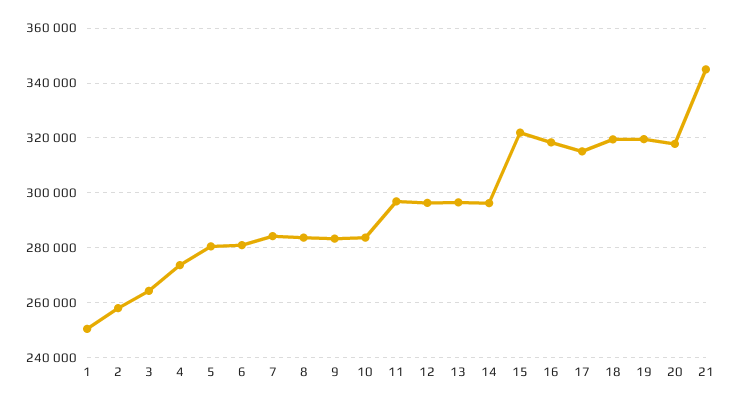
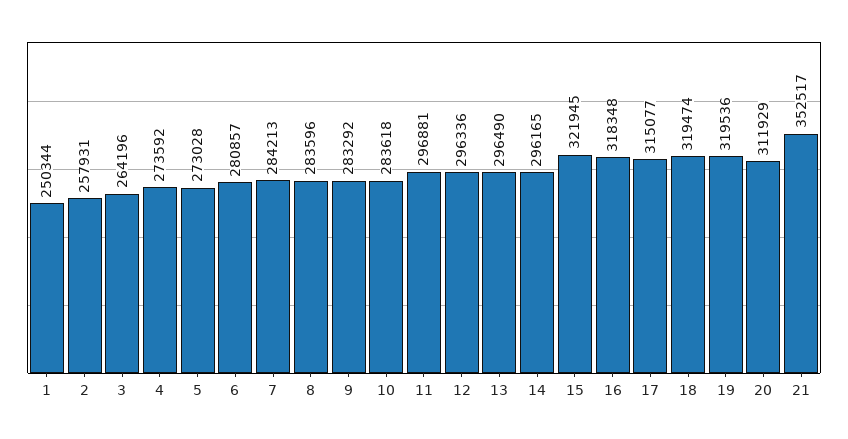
5: 280000 -> 273028
20: 317500 -> 311929
21: 345000 -> 352517

